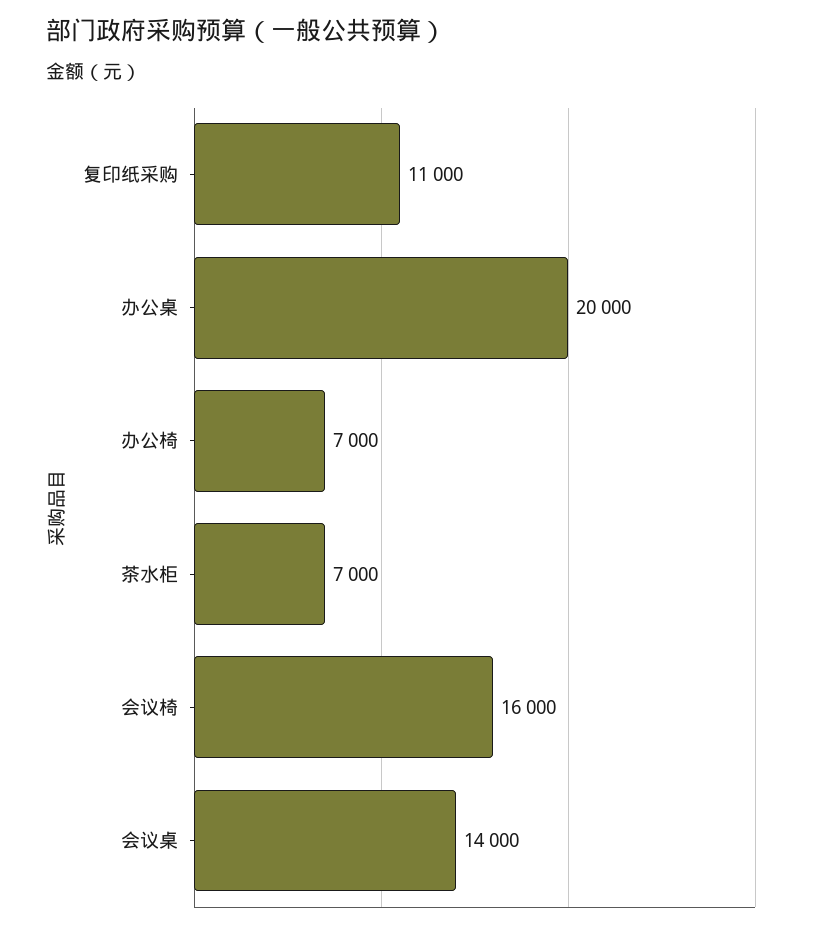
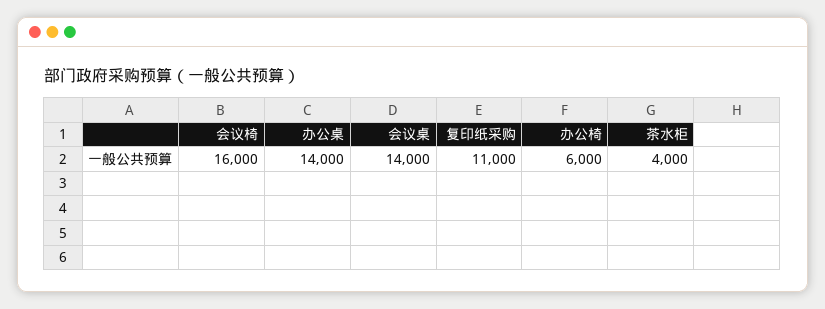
办公桌: 20000 -> 14000
办公椅: 7000 -> 6000
茶水柜: 7000 -> 4000

